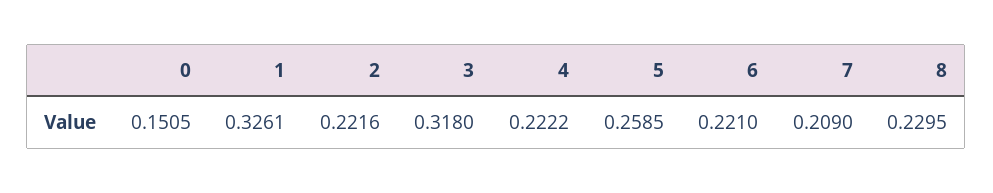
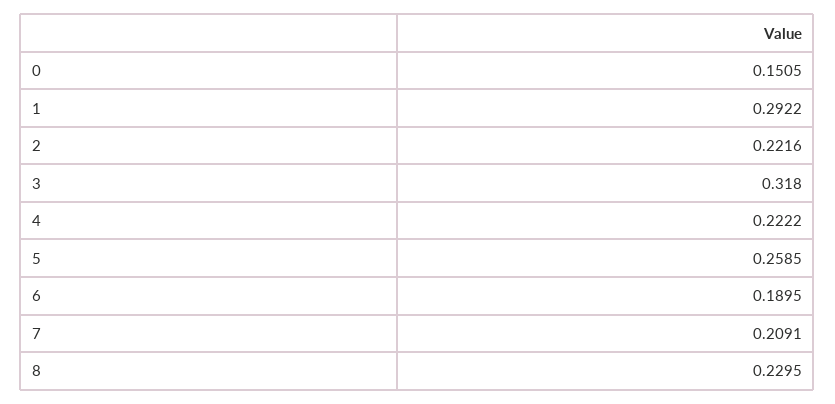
1: 0.3261 -> 0.2922
6: 0.221 -> 0.1895
7: 0.209 -> 0.2091

